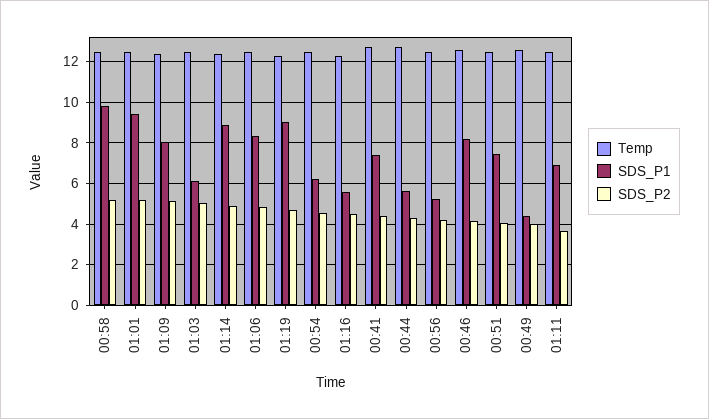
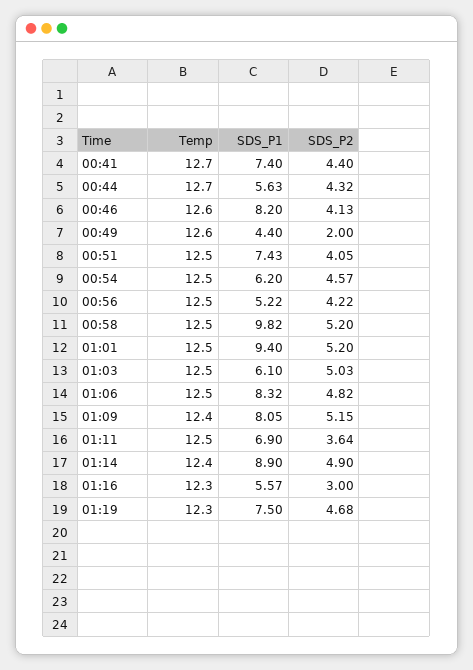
SDS_P1, 01:19: 9 -> 7.5
SDS_P2, 01:16: 4.5 -> 3
SDS_P2, 00:49: 4 -> 2

